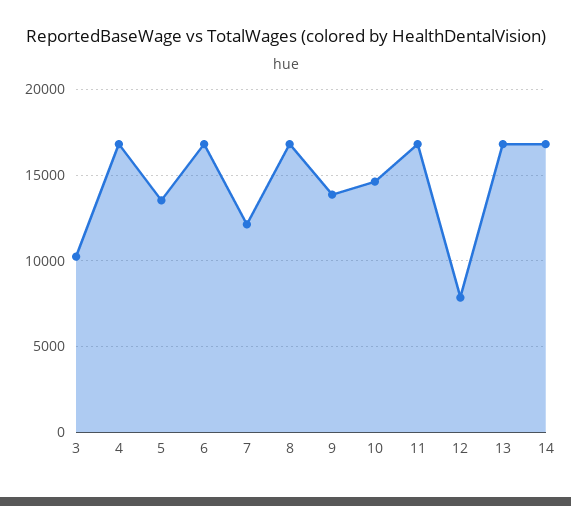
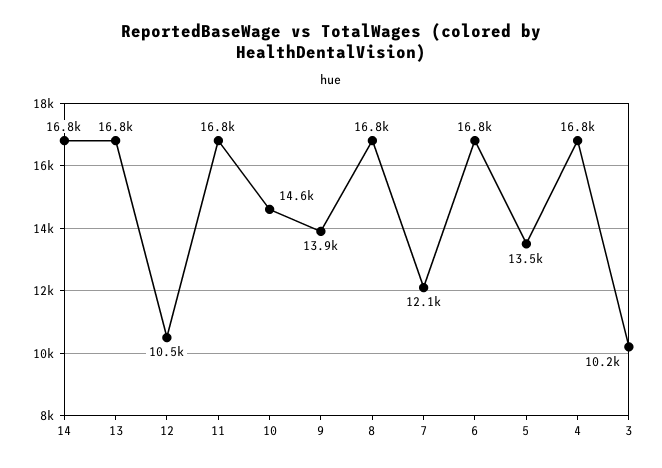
12: 8000 -> 10500

